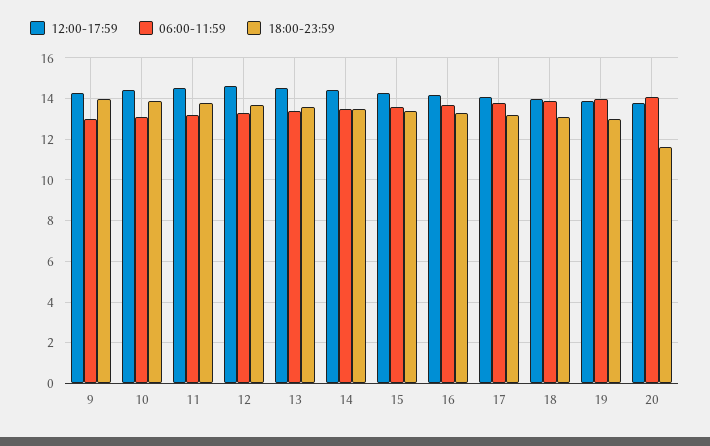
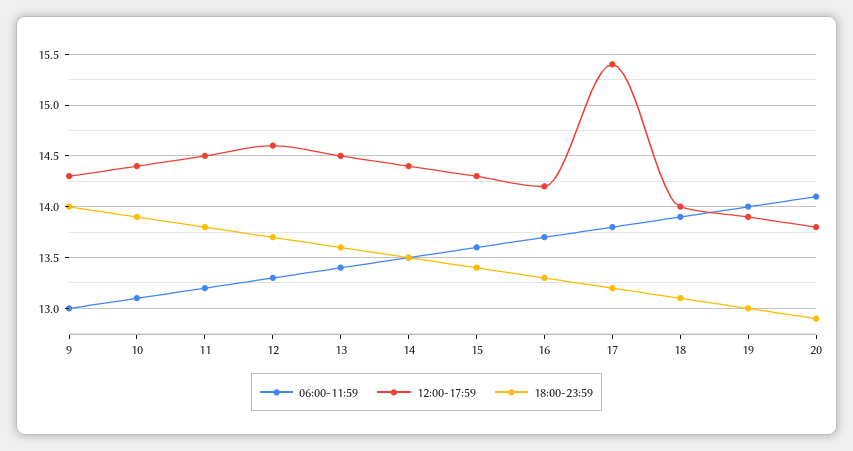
12:00-17:59, 17: 14 -> 15.4
18:00-23:59, 20: 11.5 -> 12.9

